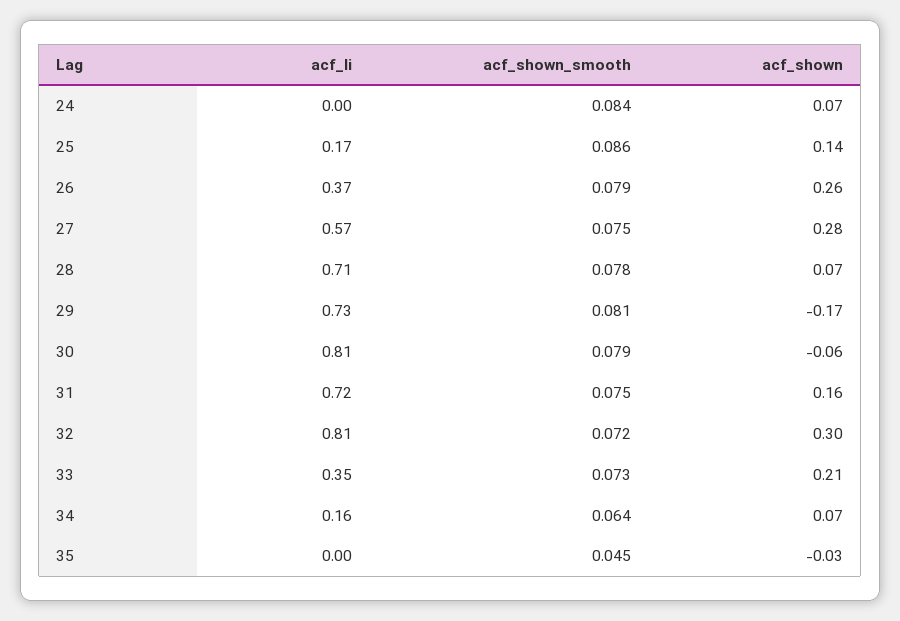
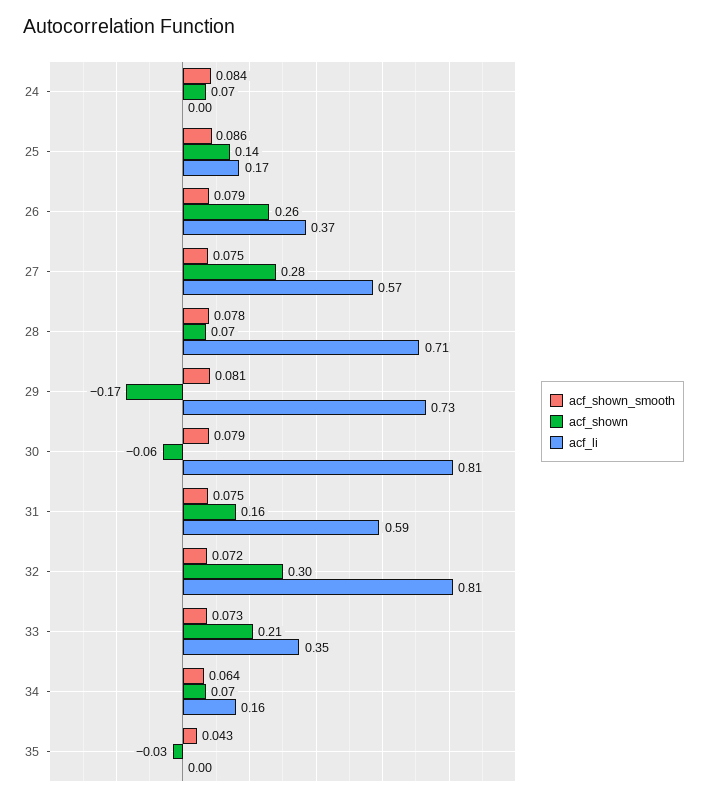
acf_li, 31: 0.72 -> 0.59
acf_shown_smooth, 35: 0.045 -> 0.043

